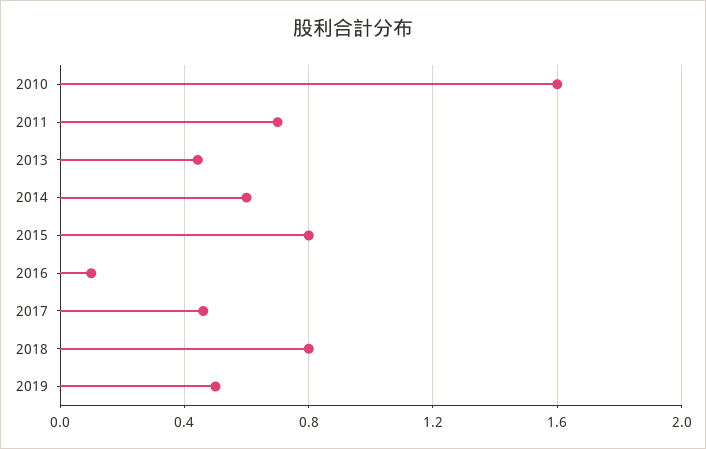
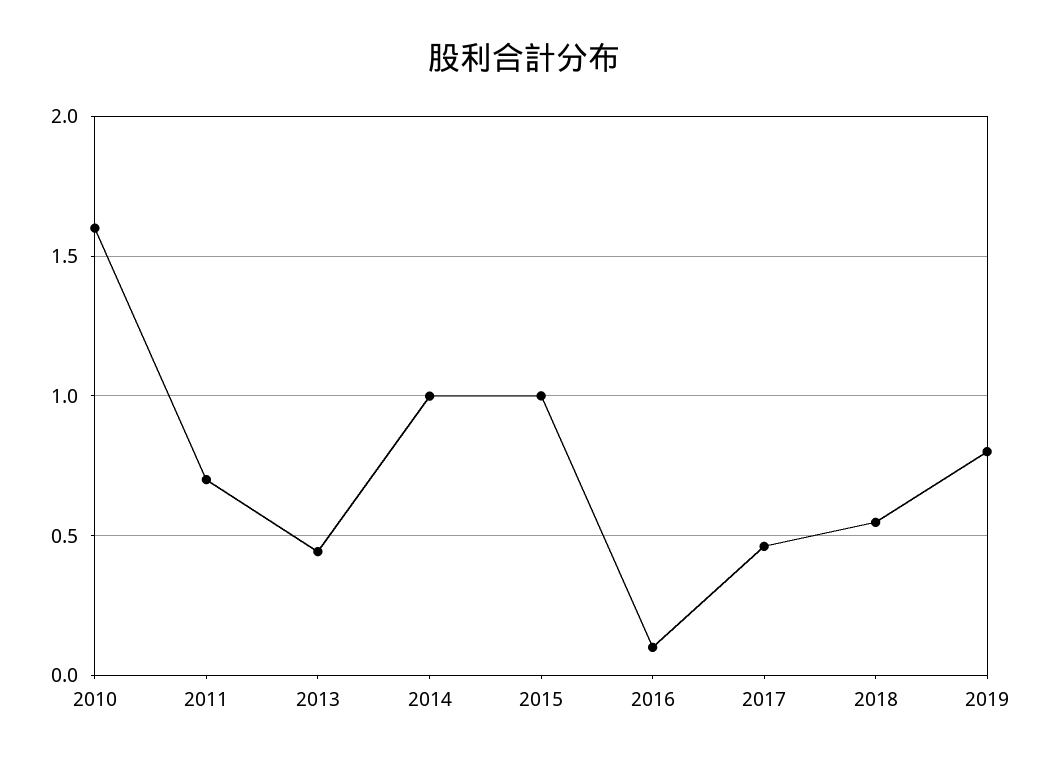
2014: 0.6 -> 1
2015: 0.8 -> 1
2018: 0.8 -> 0.55
2019: 0.5 -> 0.8

